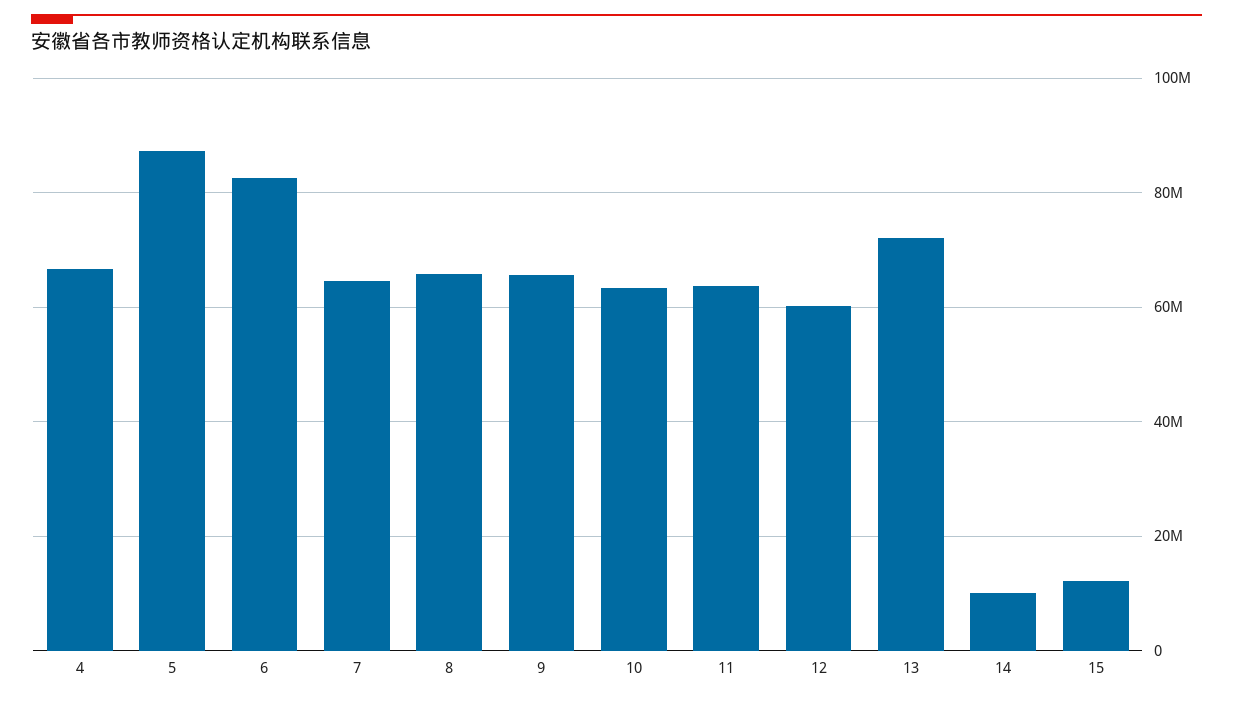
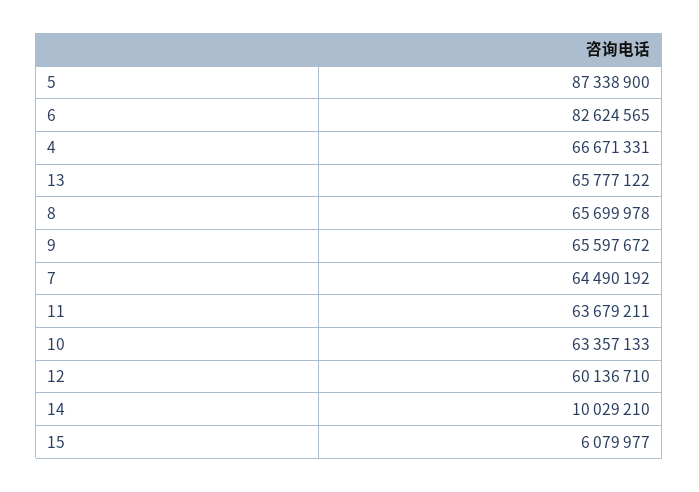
13: 72000000 -> 65777122
15: 12000000 -> 6079977

